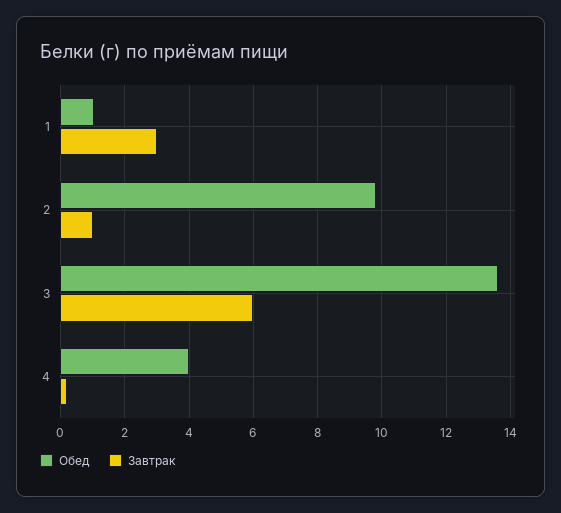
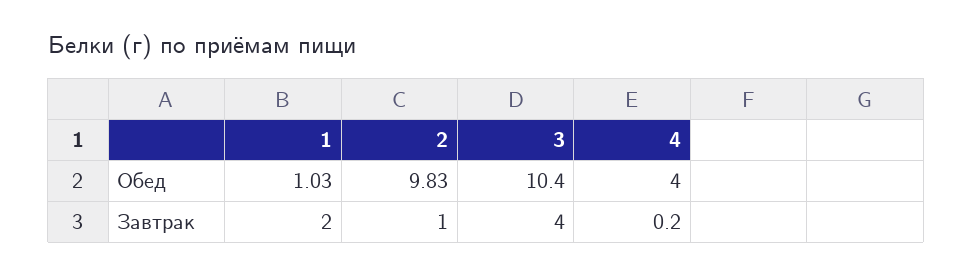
Завтрак, 1: 3 -> 2
Обед, 3: 13.6 -> 10.4
Завтрак, 3: 6 -> 4

